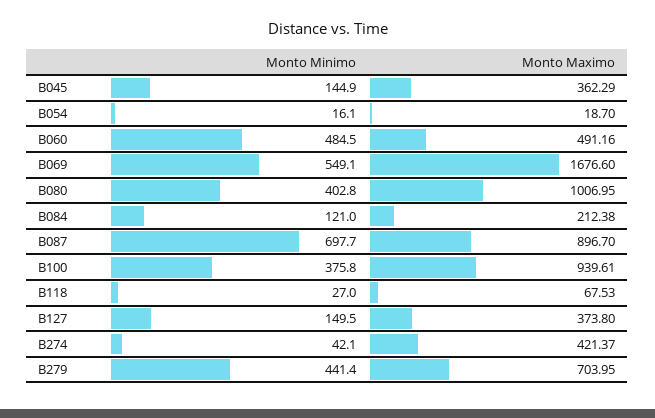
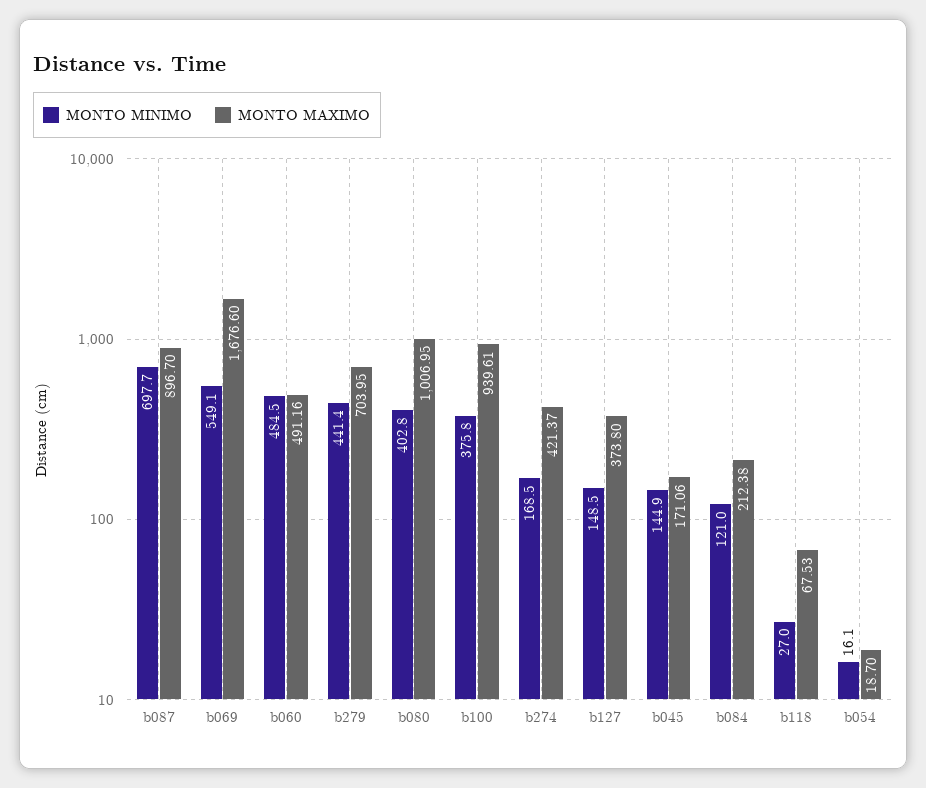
Monto Maximo, B045: 362.29 -> 171.06
Monto Minimo, B127: 149.5 -> 148.5
Monto Minimo, B274: 42.1 -> 168.5

